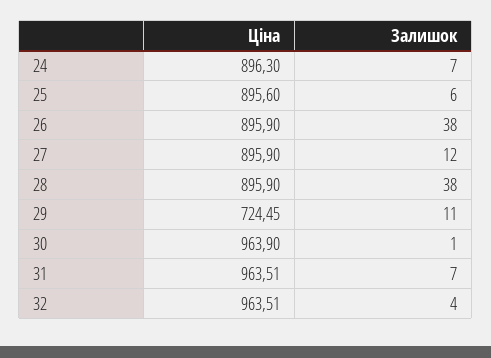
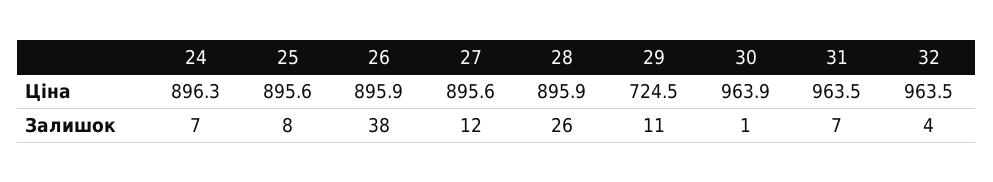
Залишок, 25: 6 -> 8
Ціна, 27: 895.9 -> 895.6
Залишок, 28: 38 -> 26

